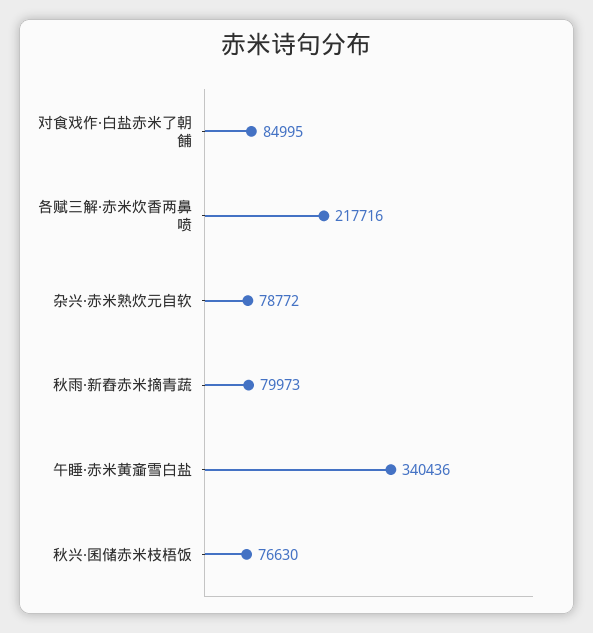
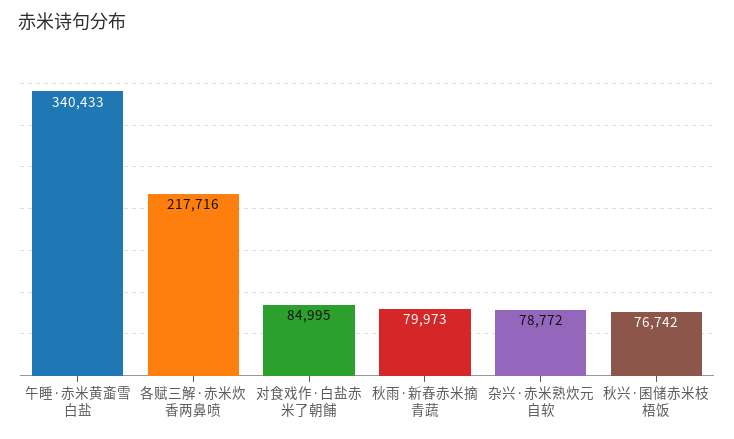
午睡·赤米黄齑雪白盐: 340436 -> 340433
秋兴·囷储赤米枝梧饭: 76630 -> 76742

